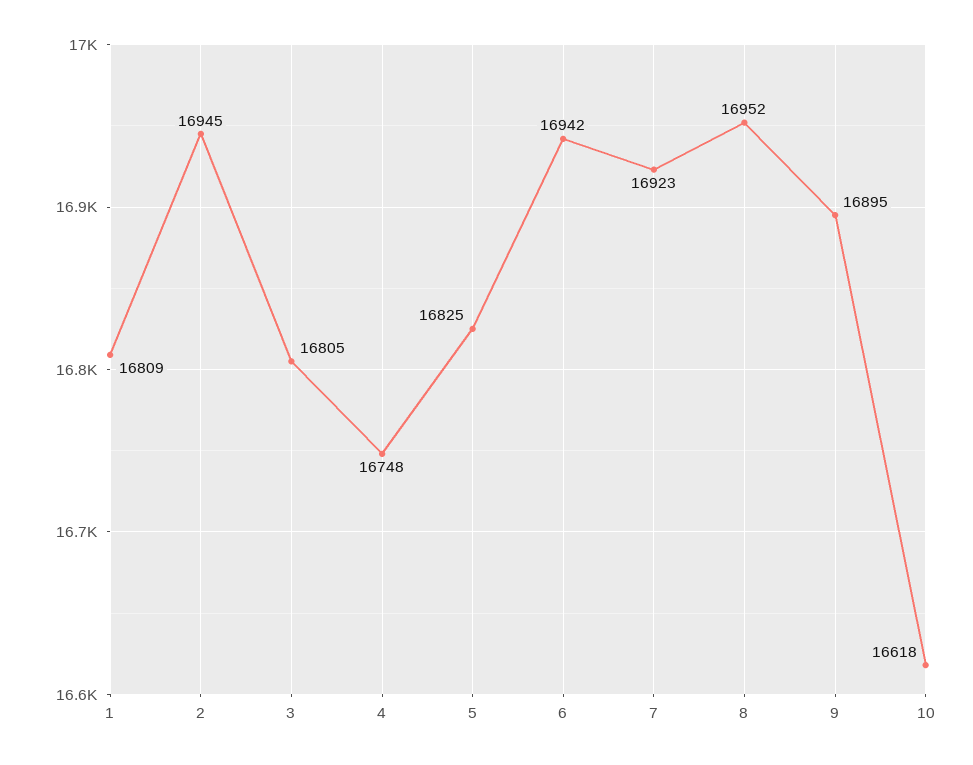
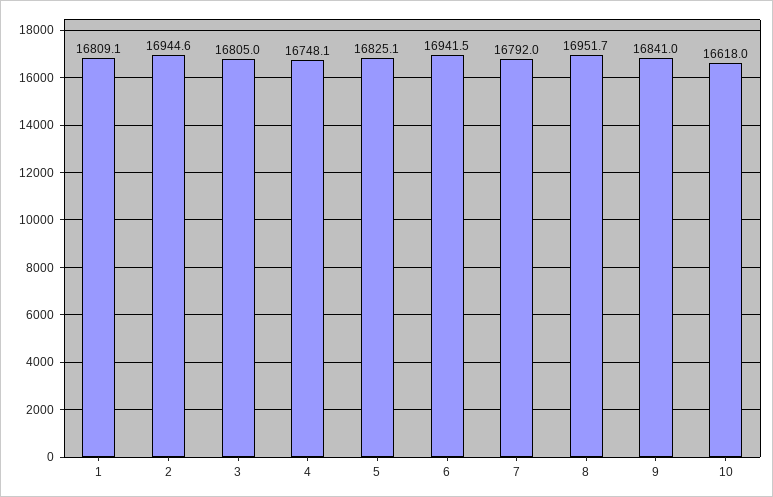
7: 16923 -> 16792
9: 16895 -> 16841

